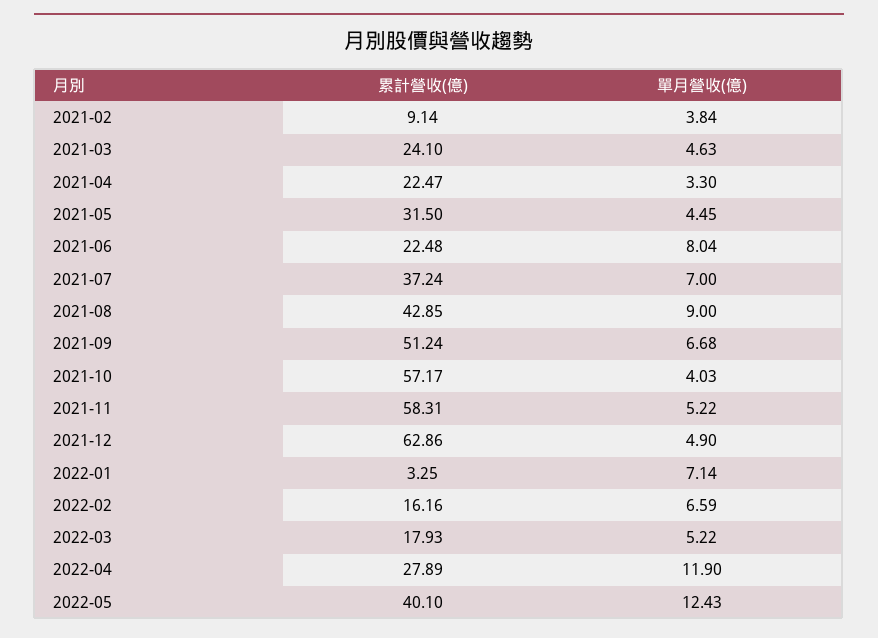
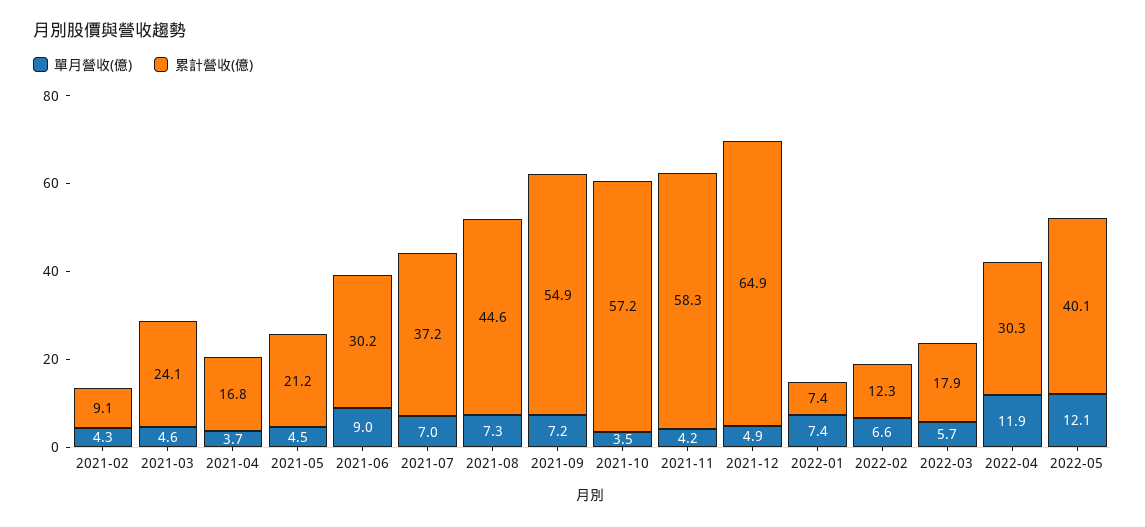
單月營收(億), 2021-02: 3.84 -> 4.3
累計營收(億), 2021-04: 22.47 -> 16.8
單月營收(億), 2021-04: 3.3 -> 3.7
累計營收(億), 2021-05: 31.5 -> 21.2
累計營收(億), 2021-06: 22.48 -> 30.2
單月營收(億), 2021-06: 8.04 -> 9
累計營收(億), 2021-08: 42.85 -> 44.6
單月營收(億), 2021-08: 9 -> 7.3
累計營收(億), 2021-09: 51.24 -> 54.9
單月營收(億), 2021-09: 6.68 -> 7.2
單月營收(億), 2021-10: 4.03 -> 3.5
單月營收(億), 2021-11: 5.22 -> 4.2
累計營收(億), 2021-12: 62.86 -> 64.9
累計營收(億), 2022-01: 3.25 -> 7.4
單月營收(億), 2022-01: 7.14 -> 7.4
累計營收(億), 2022-02: 16.16 -> 12.3
單月營收(億), 2022-03: 5.22 -> 5.7
累計營收(億), 2022-04: 27.89 -> 30.3
單月營收(億), 2022-05: 12.43 -> 12.1

